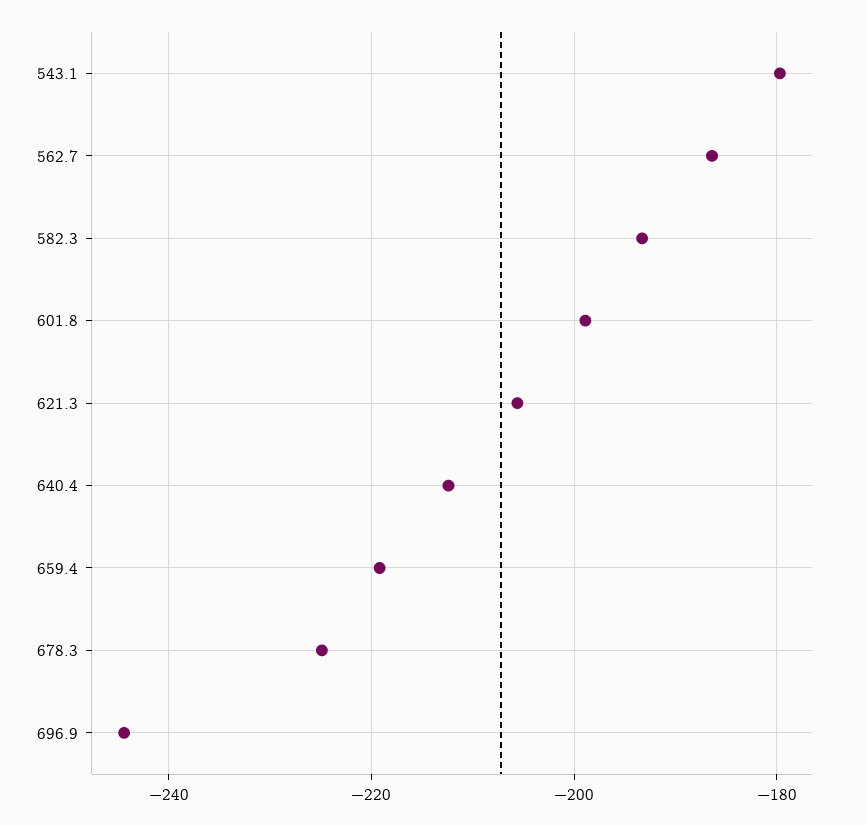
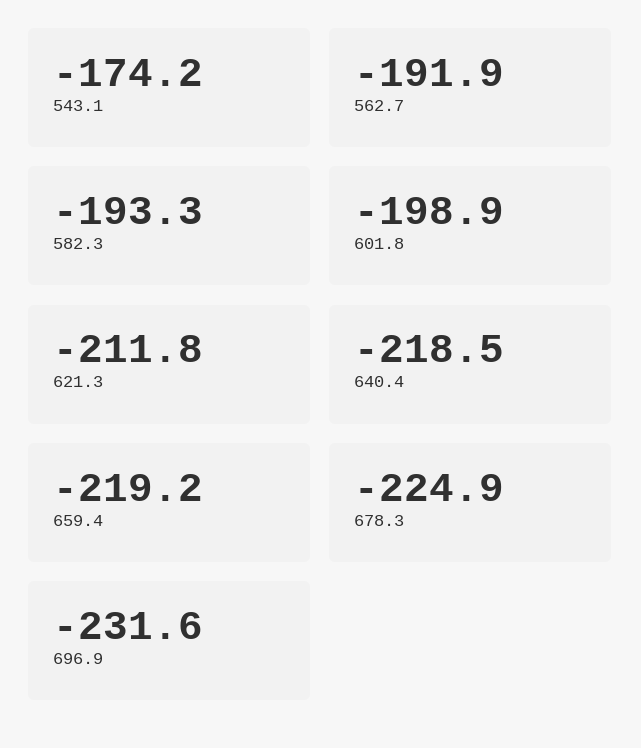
543.1: -180 -> -174.2
562.7: -186 -> -191.9
621.3: -206 -> -211.8
640.4: -212 -> -218.5
696.9: -244 -> -231.6

